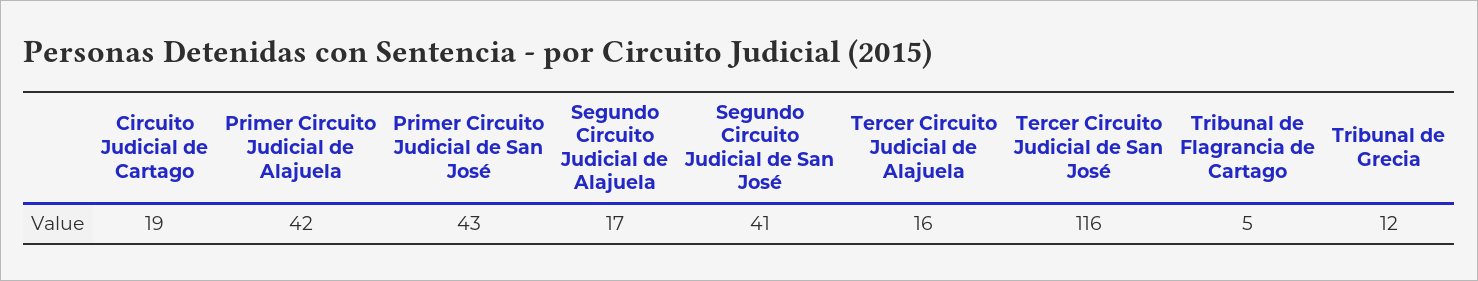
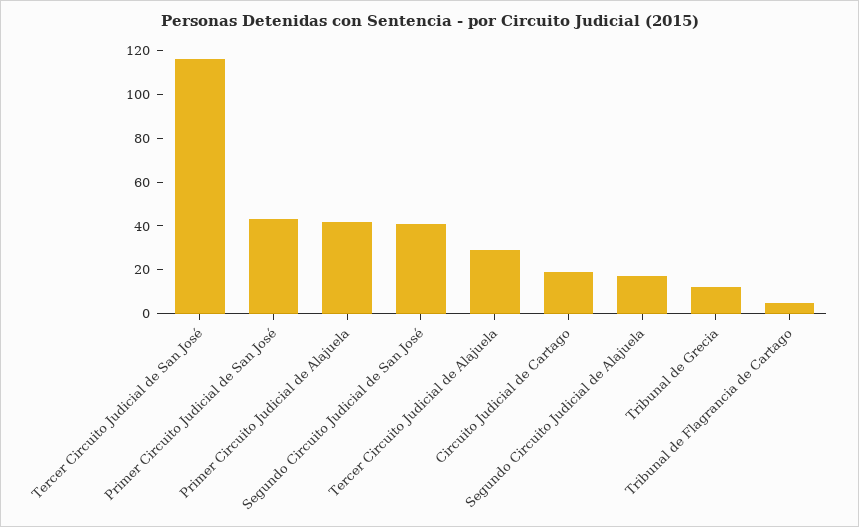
Tercer Circuito Judicial de Alajuela: 16 -> 30

